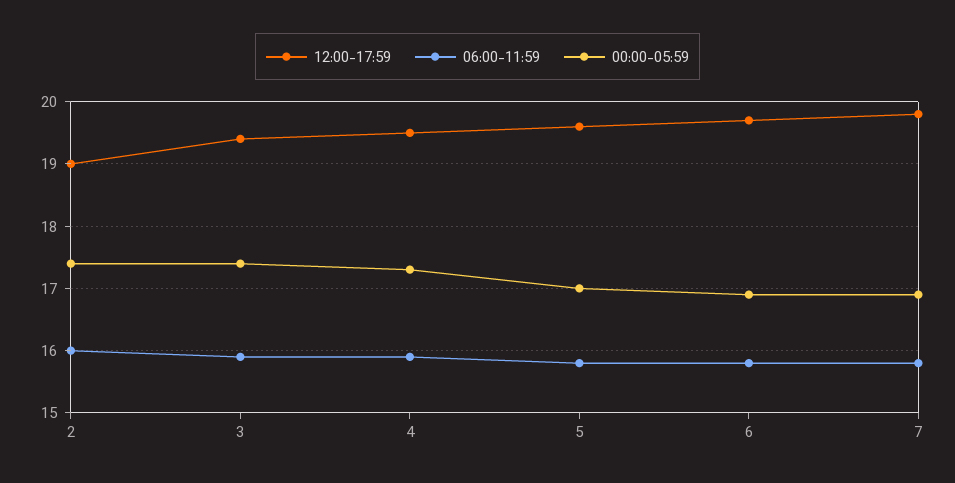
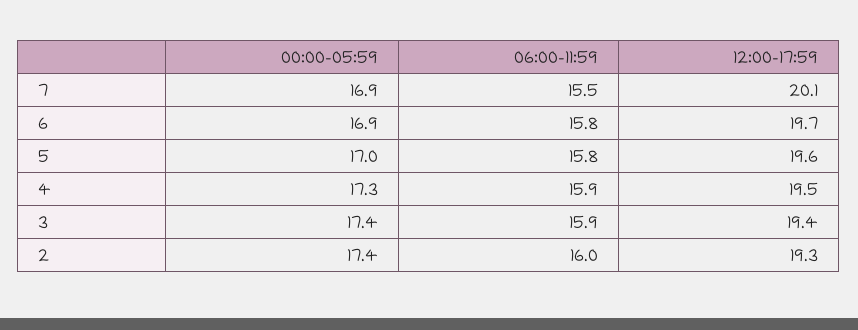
12:00-17:59, 2: 19 -> 19.3
12:00-17:59, 7: 19.8 -> 20.1
06:00-11:59, 7: 15.8 -> 15.5

